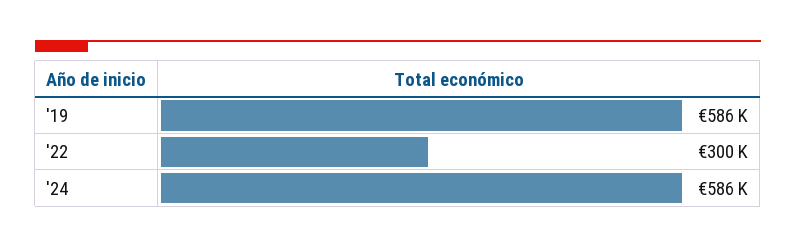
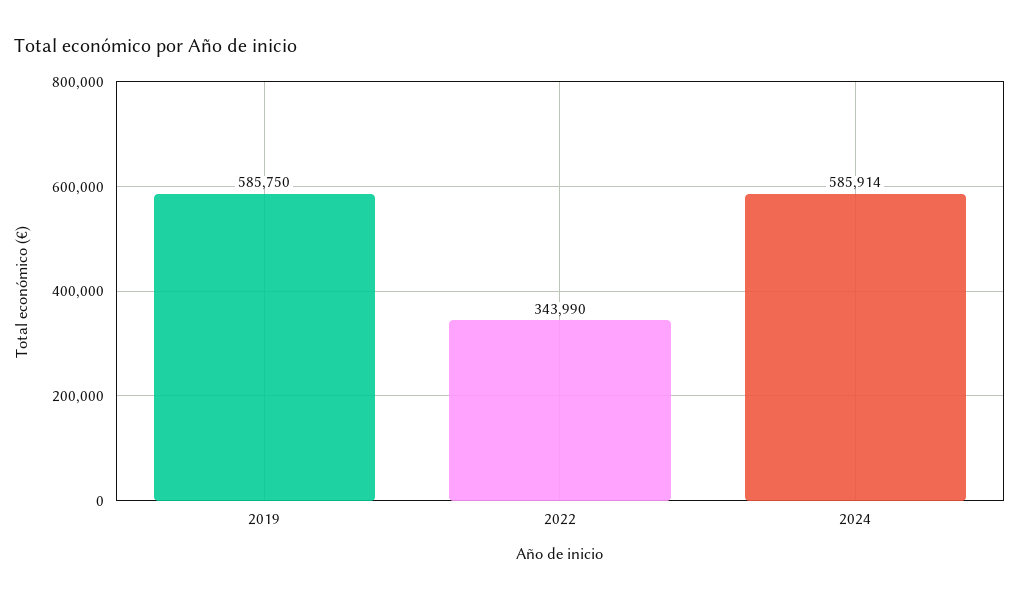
'22: 300000 -> 343990

